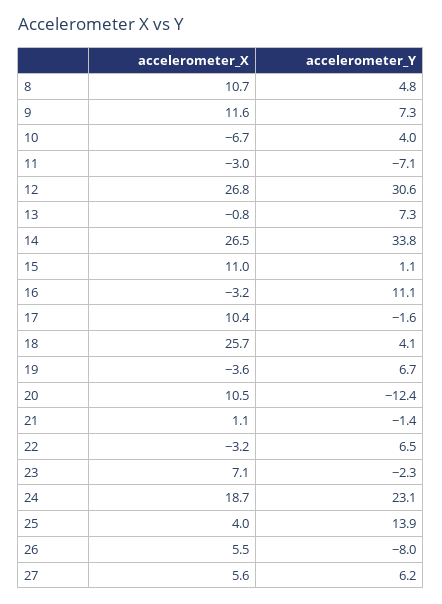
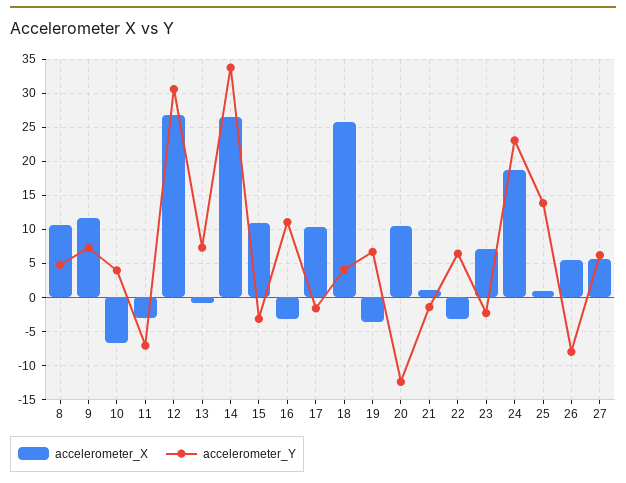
accelerometer_Y, 15: 1.1 -> -3
accelerometer_X, 25: 4 -> 1

